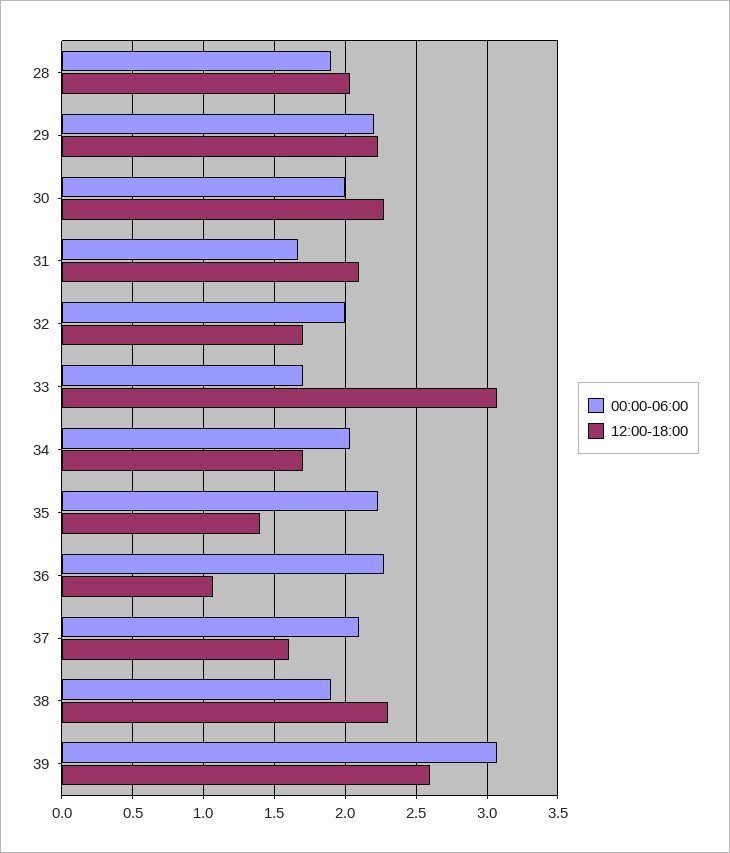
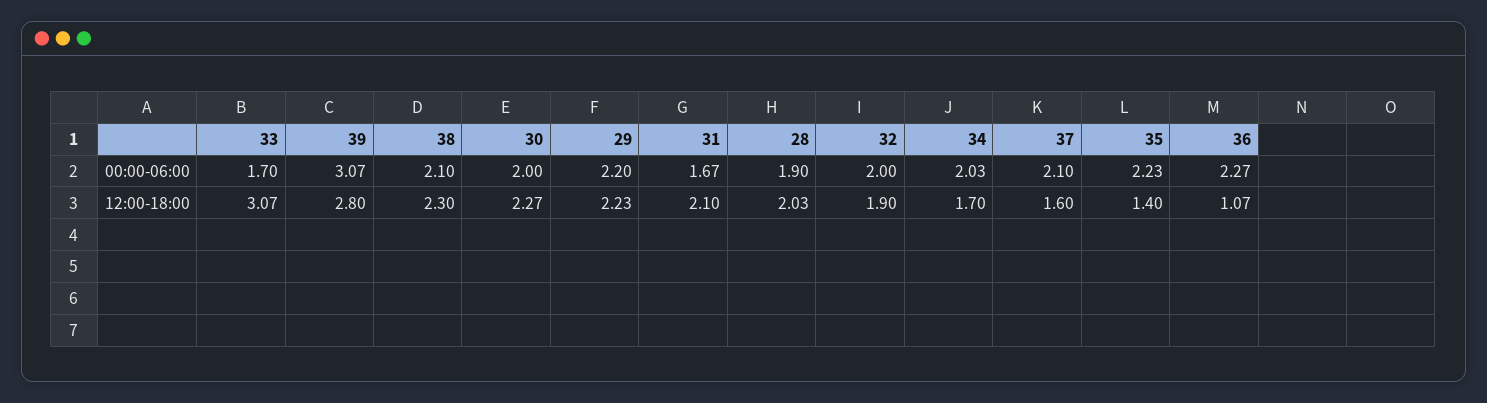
12:00-18:00, 32: 1.7 -> 1.9
00:00-06:00, 38: 1.9 -> 2.1
12:00-18:00, 39: 2.6 -> 2.8

